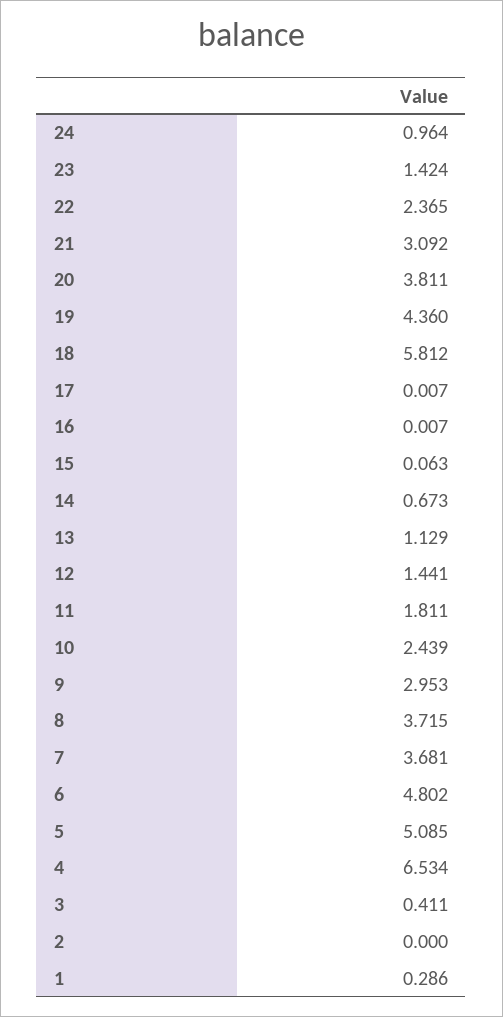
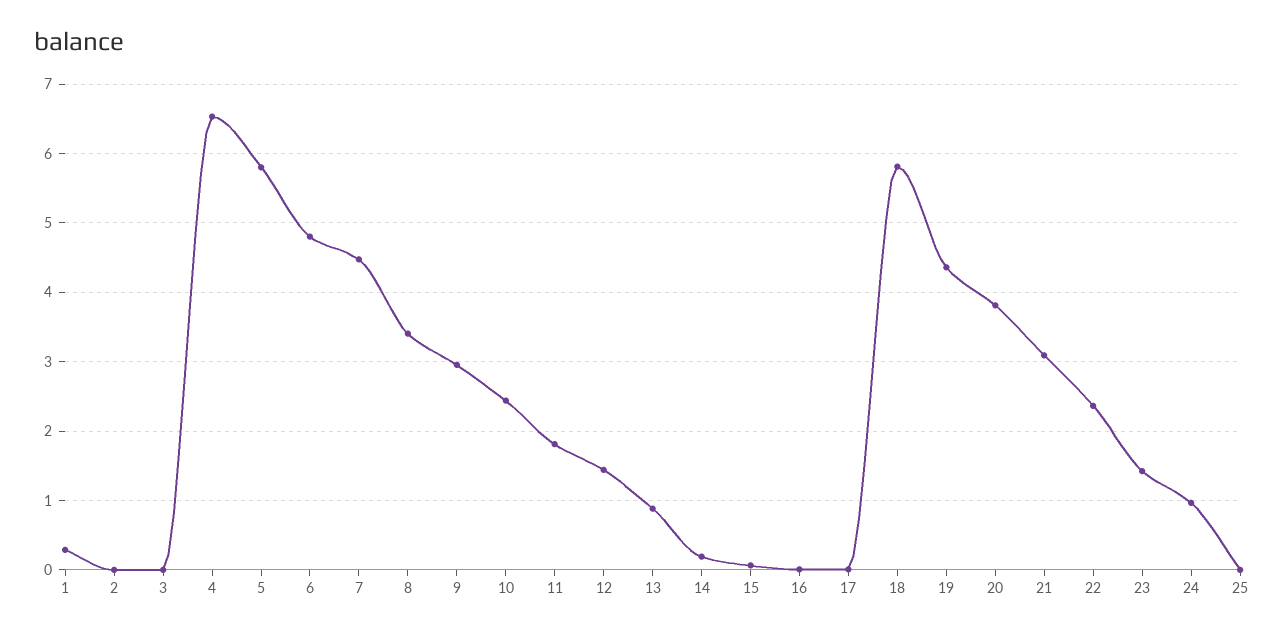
14: 0.673 -> 0.2
13: 1.129 -> 0.9
8: 3.715 -> 3.4
7: 3.681 -> 4.5
5: 5.085 -> 5.8
3: 0.411 -> 0
25: none -> 0

